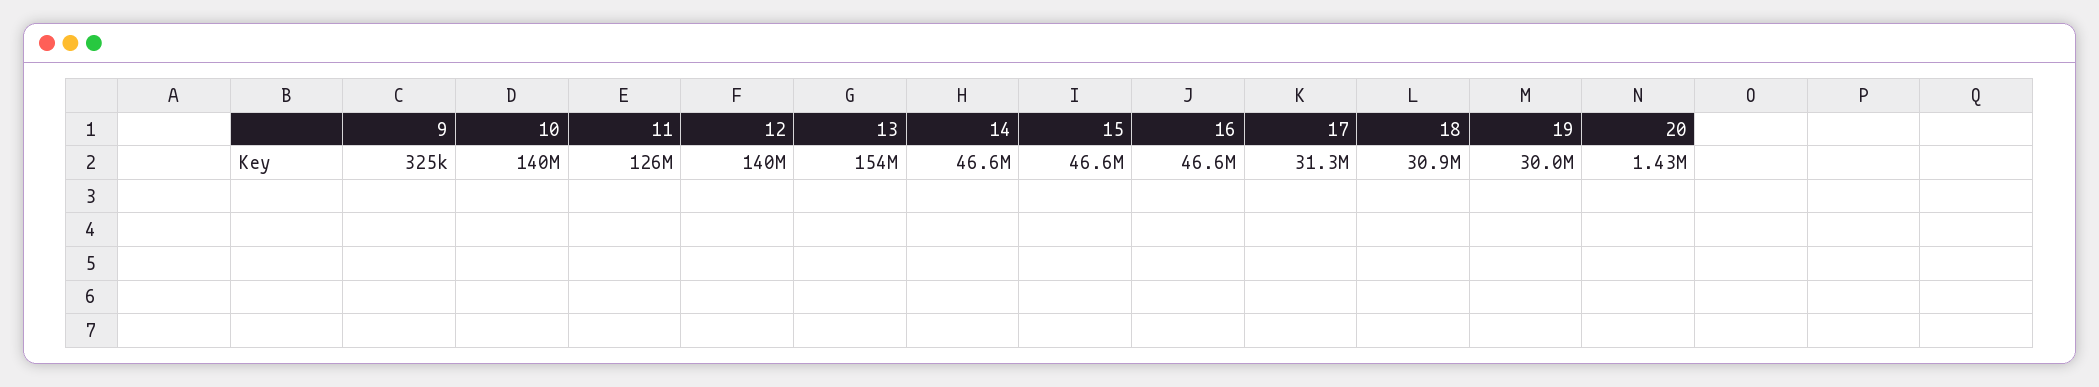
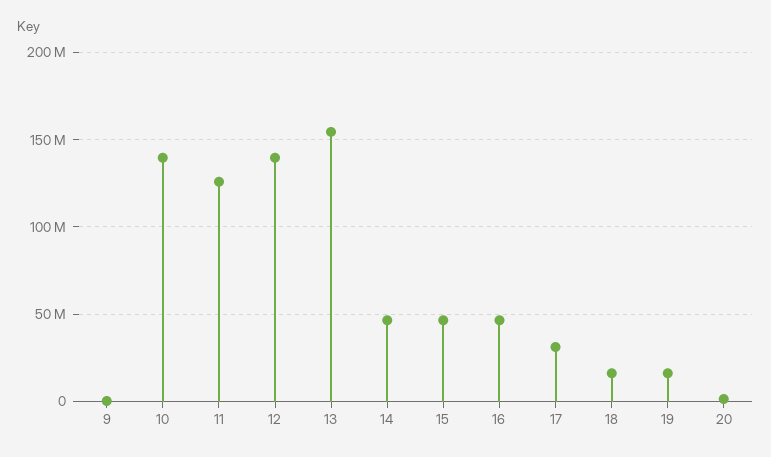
18: 30900000 -> 15000000
19: 30000000 -> 15000000

